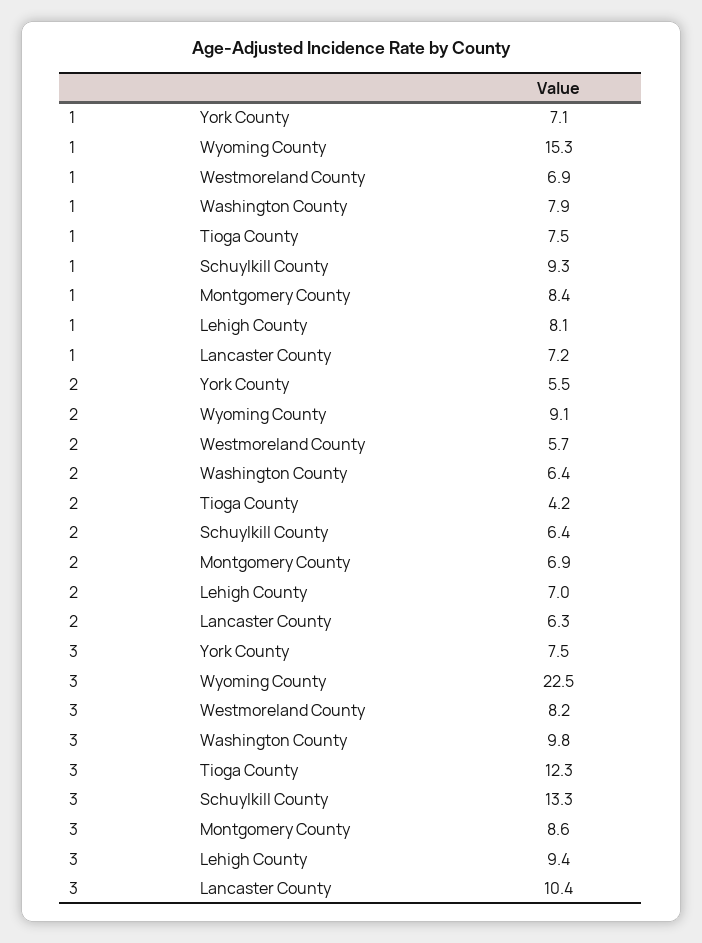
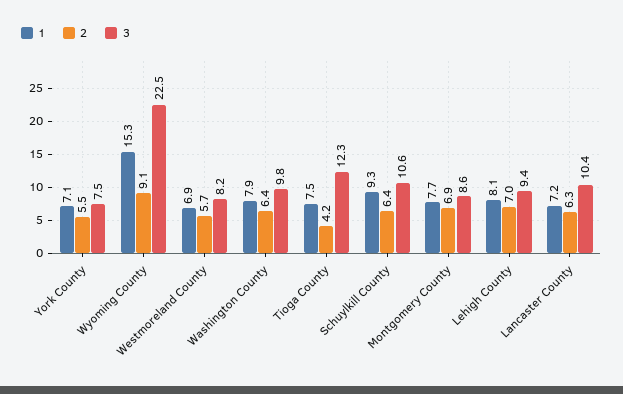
1, Montgomery County: 8.4 -> 7.7
3, Schuylkill County: 13.3 -> 10.6

